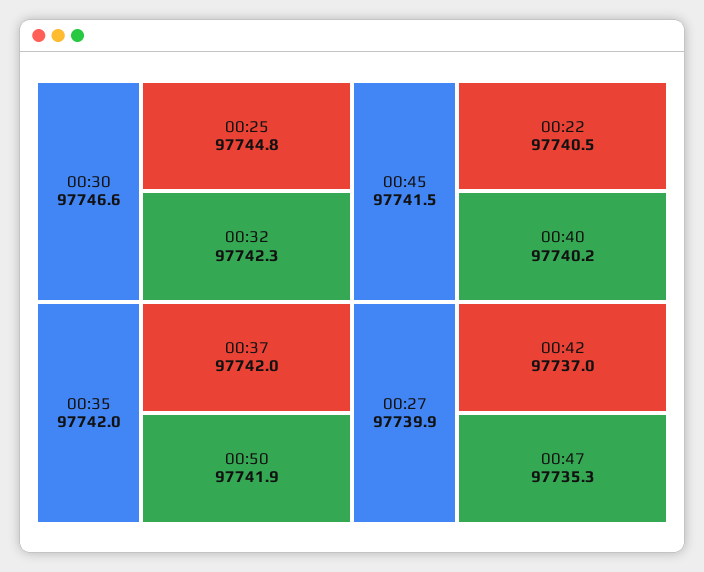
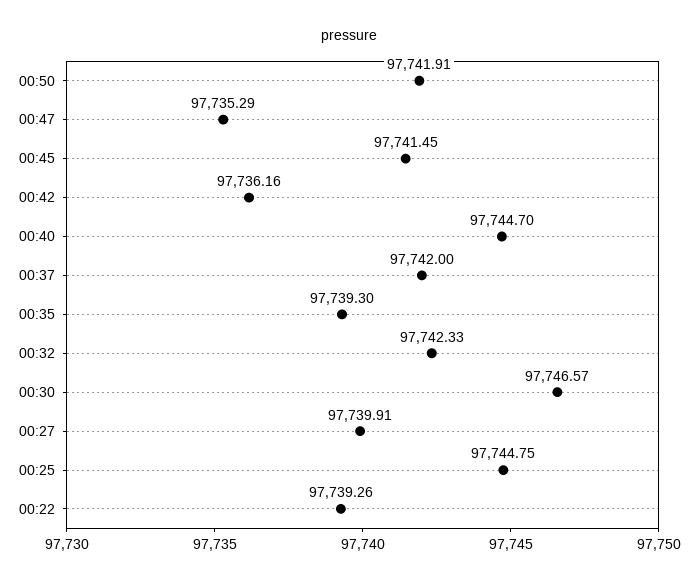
00:35: 97742 -> 97739.3
00:22: 97740.5 -> 97739.26
00:40: 97740.2 -> 97744.7
00:42: 97737 -> 97736.16

